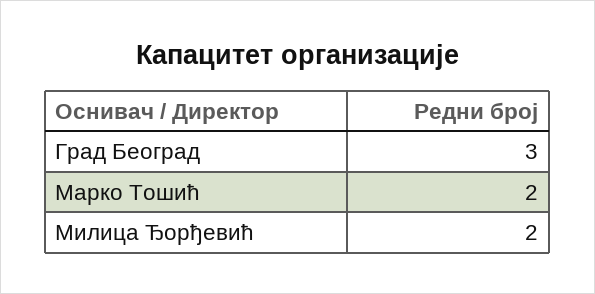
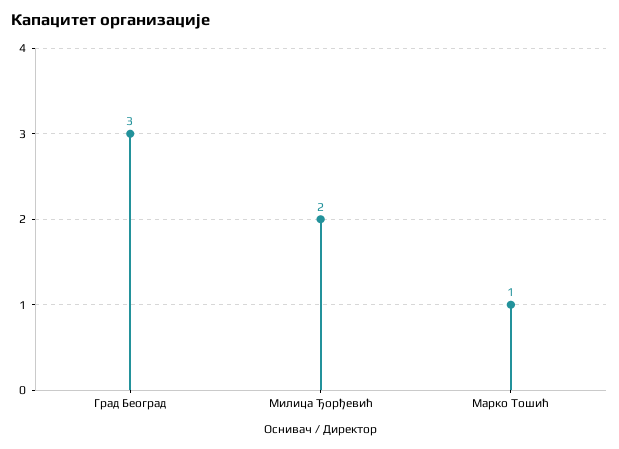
Марко Тошић: 2 -> 1

